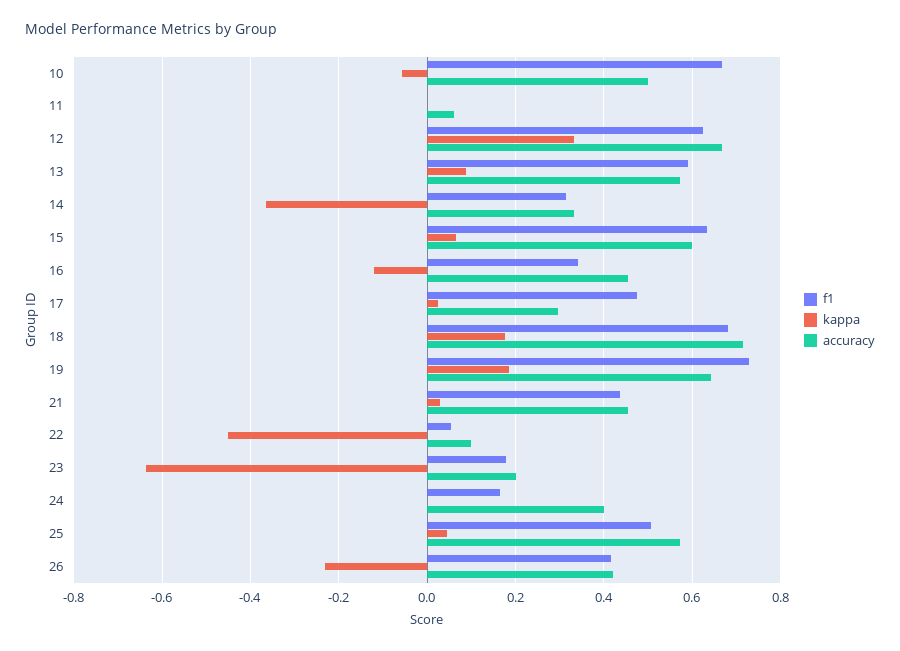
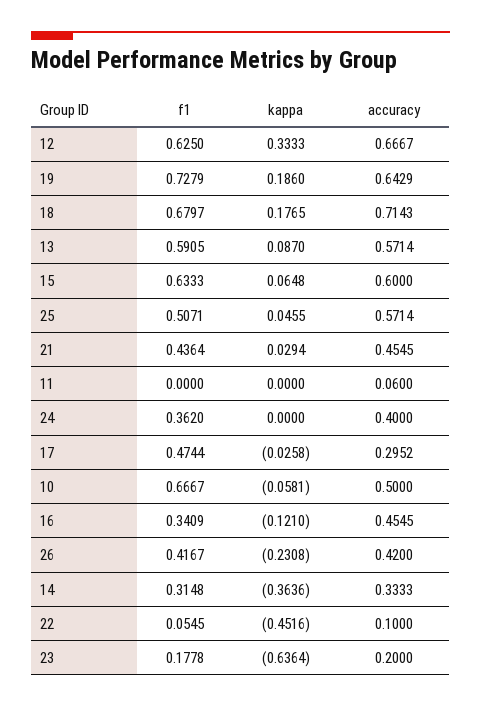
kappa, 17: 0.02 -> -0.0258
f1, 24: 0.16 -> 0.362

